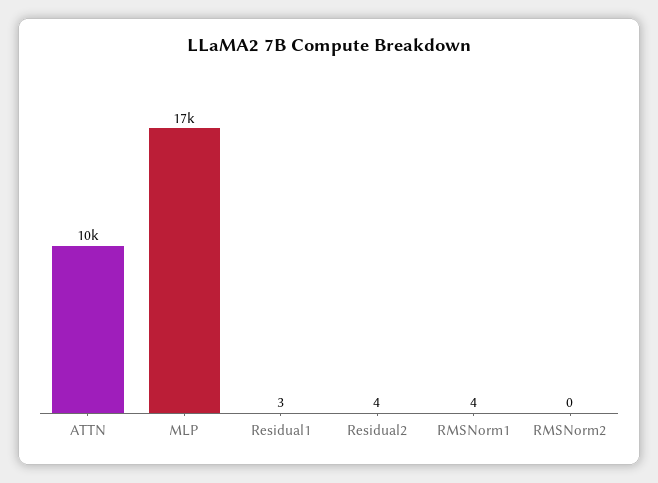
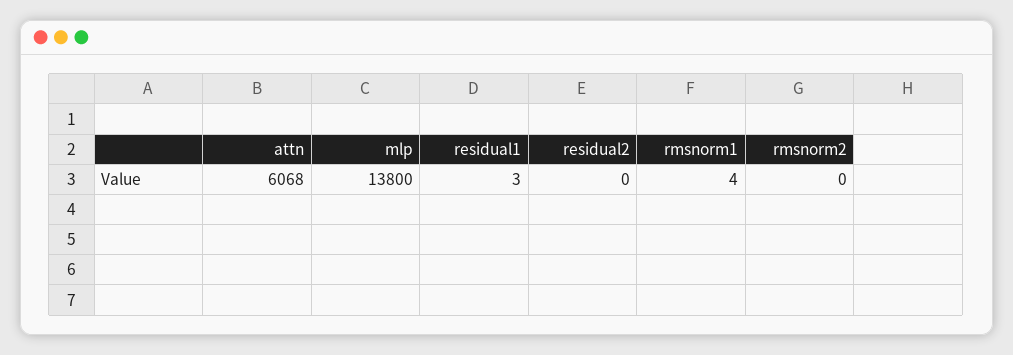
ATTN: 10000 -> 6068
MLP: 17000 -> 13800
Residual2: 4 -> 0

